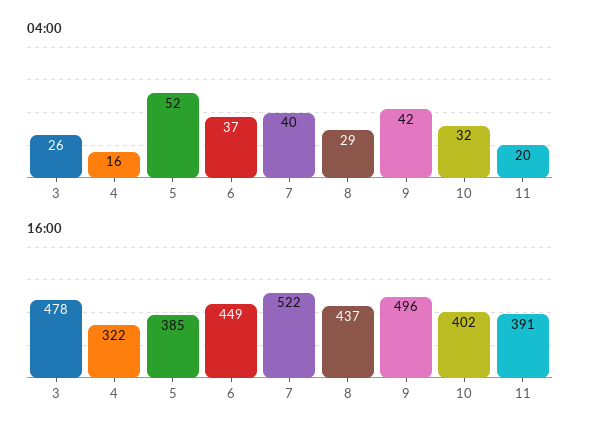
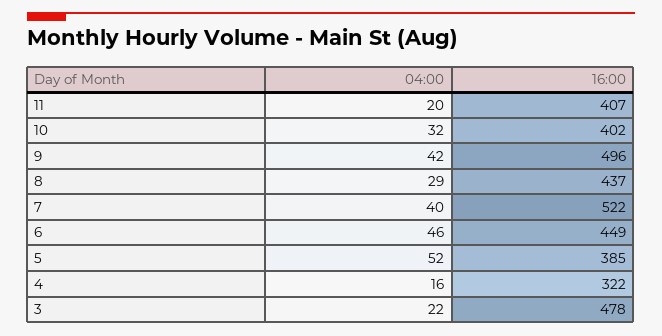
04:00, 3: 26 -> 22
04:00, 6: 37 -> 46
16:00, 11: 391 -> 407

